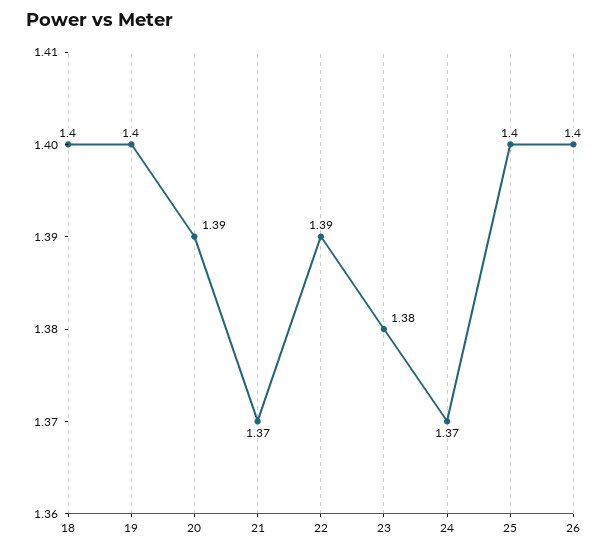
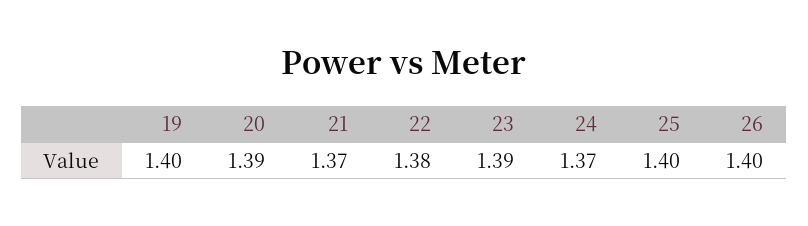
18: 1.4 -> none
22: 1.39 -> 1.38
23: 1.38 -> 1.39

